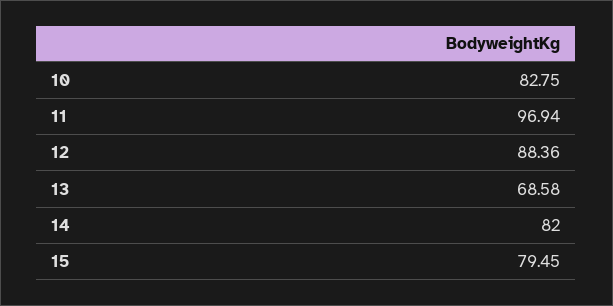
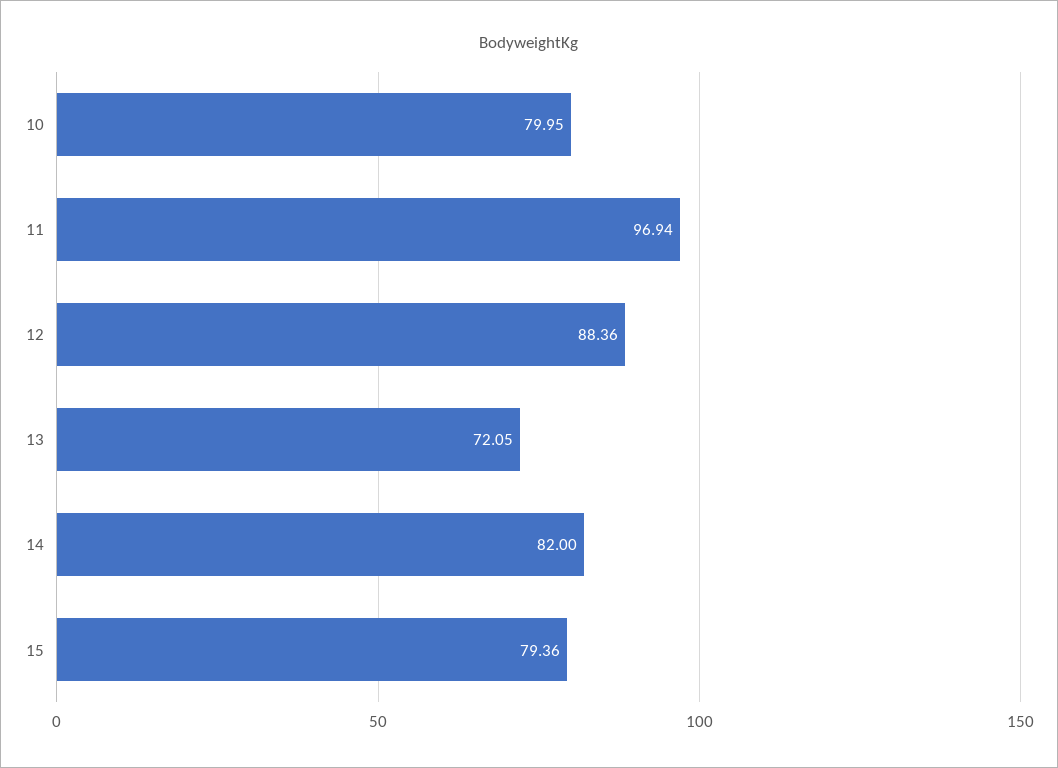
10: 82.75 -> 79.95
13: 68.58 -> 72.05
15: 79.45 -> 79.36

